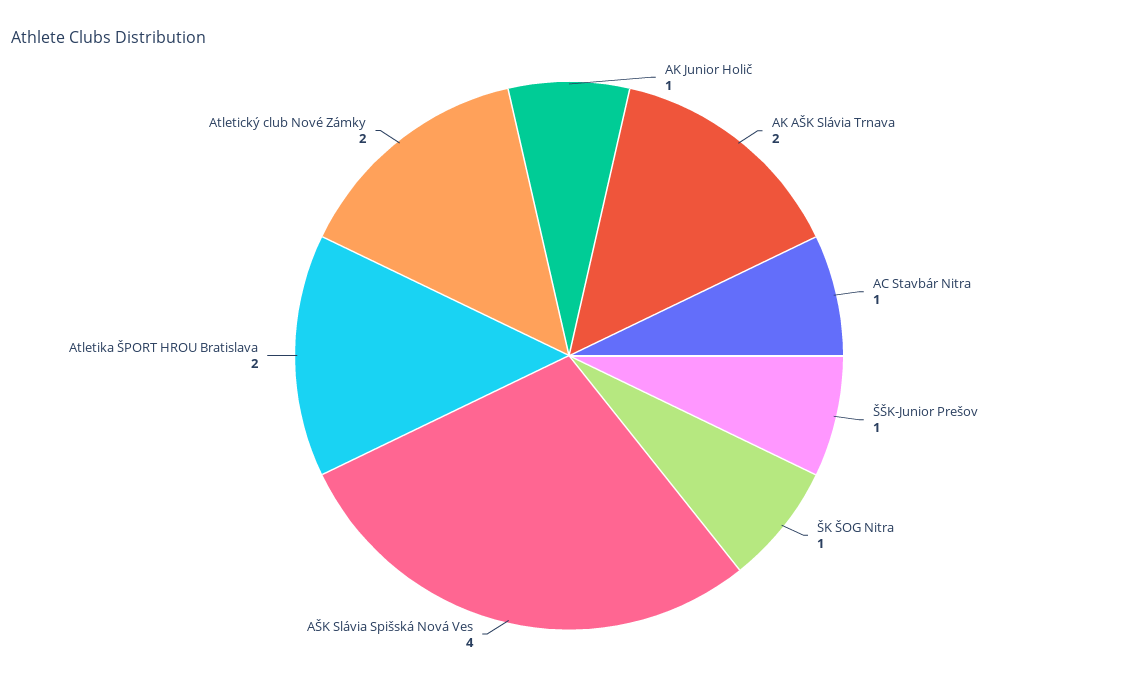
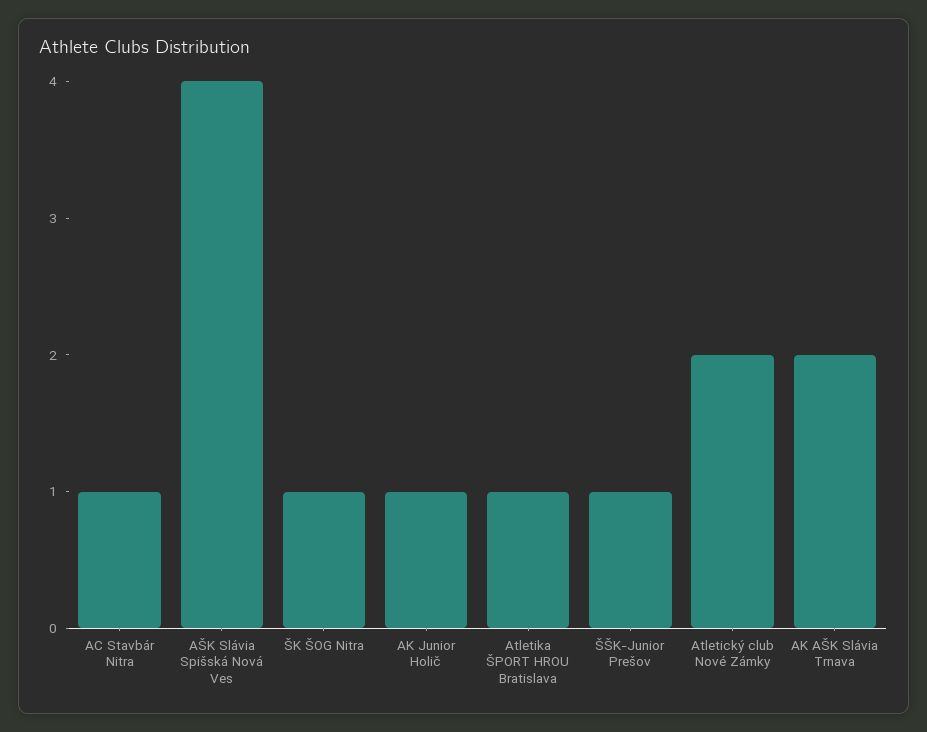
Atletika ŠPORT HROU Bratislava: 2 -> 1

